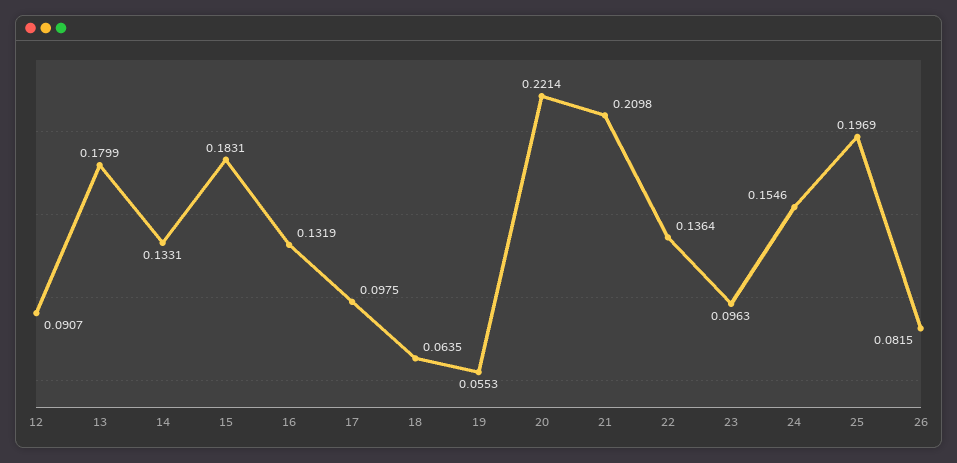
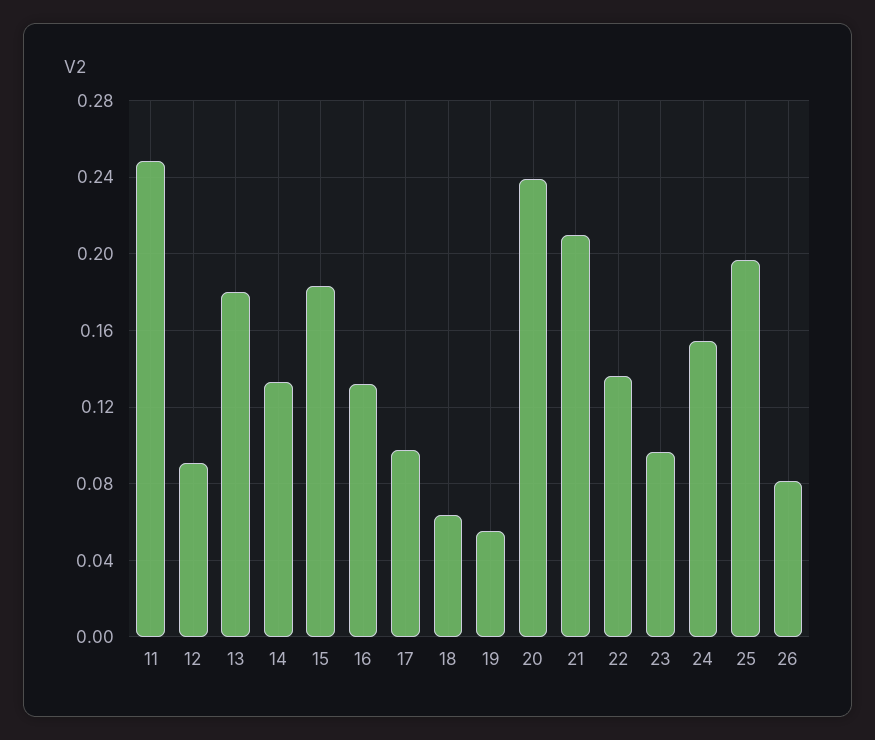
20: 0.2214 -> 0.24
11: none -> 0.25

